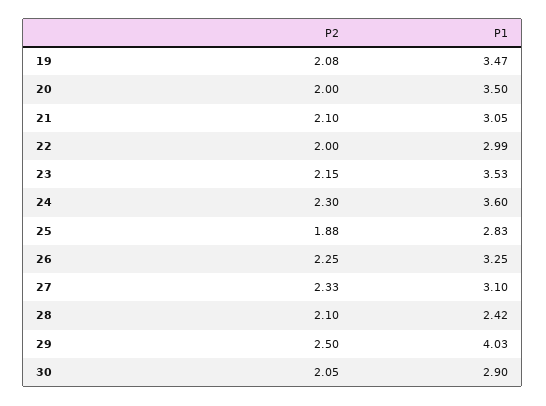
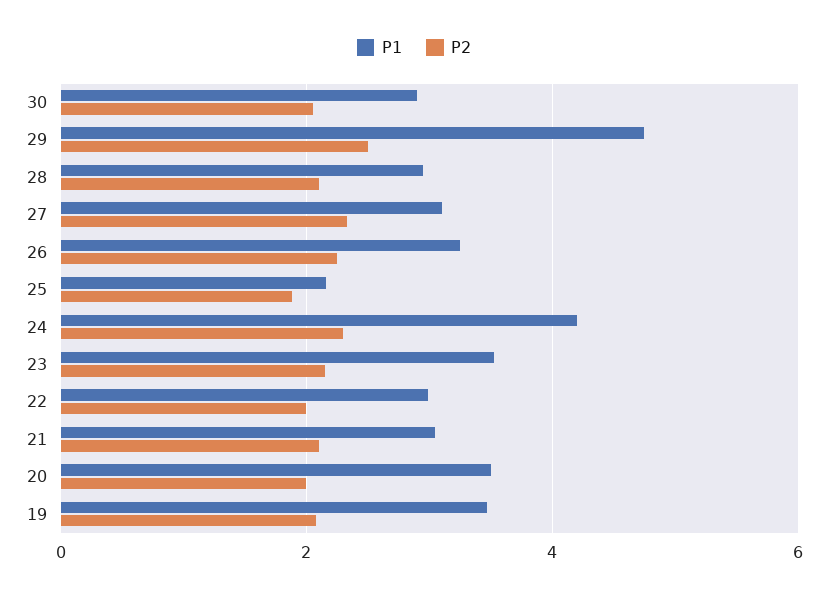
P1, 24: 3.6 -> 4.2
P1, 25: 2.83 -> 2.2
P1, 28: 2.42 -> 3
P1, 29: 4.03 -> 4.8

